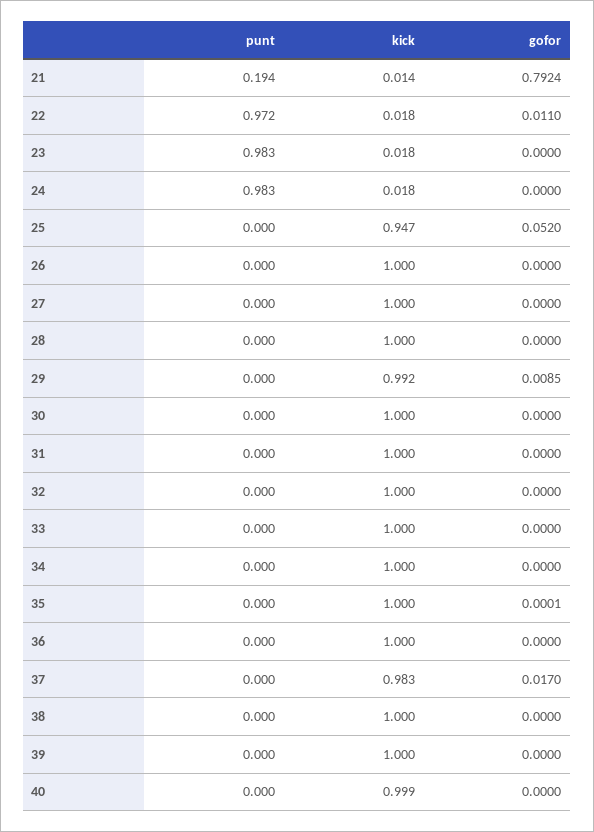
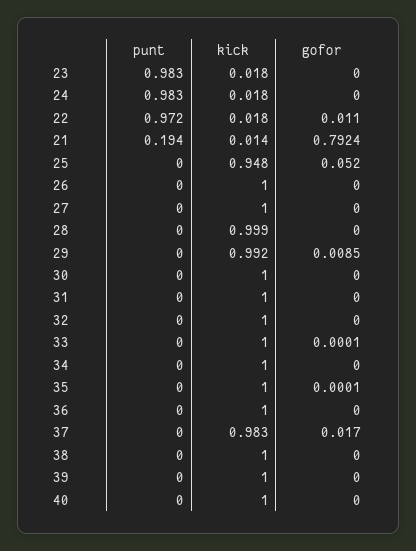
kick, 25: 0.947 -> 0.948
kick, 28: 1 -> 0.999
gofor, 33: 0 -> 0.0001
kick, 40: 0.999 -> 1

